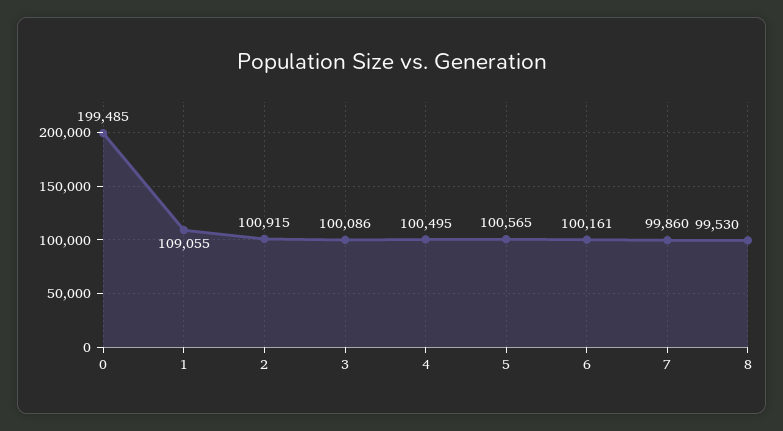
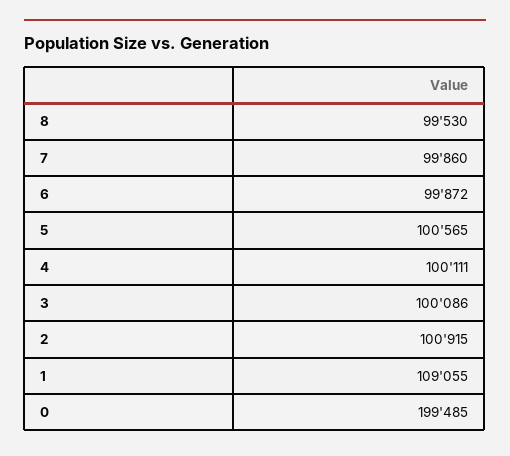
4: 100495 -> 100111
6: 100161 -> 99872

